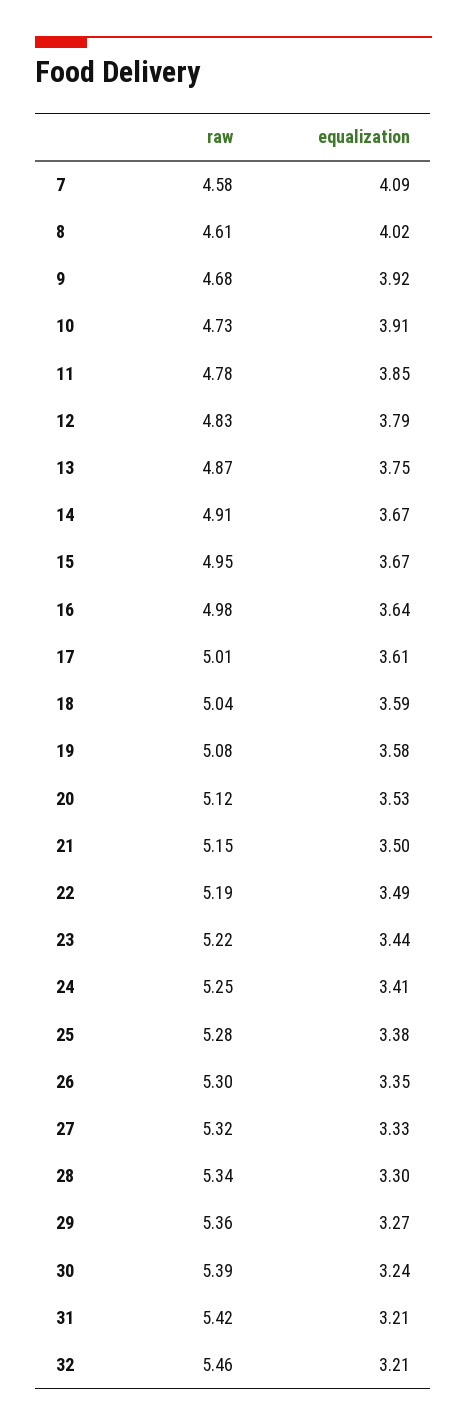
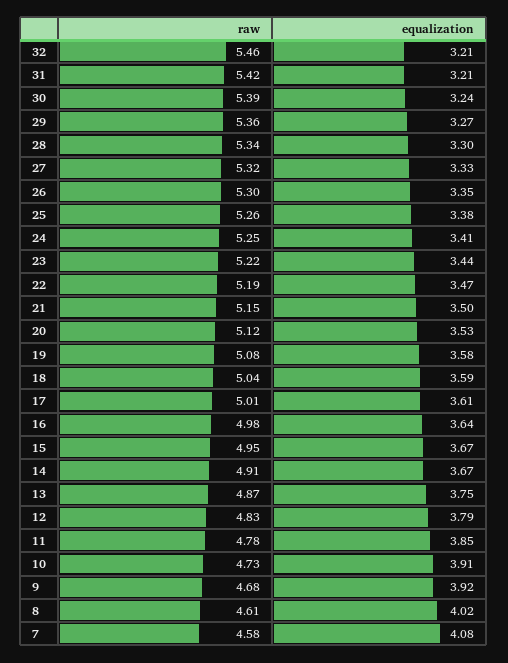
equalization, 7: 4.09 -> 4.08
equalization, 22: 3.49 -> 3.47
raw, 25: 5.28 -> 5.26

